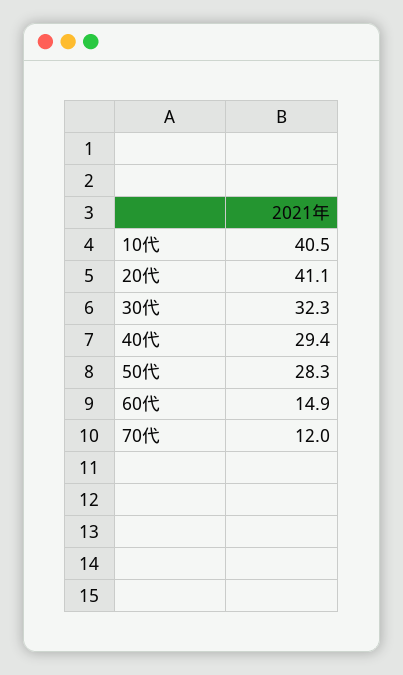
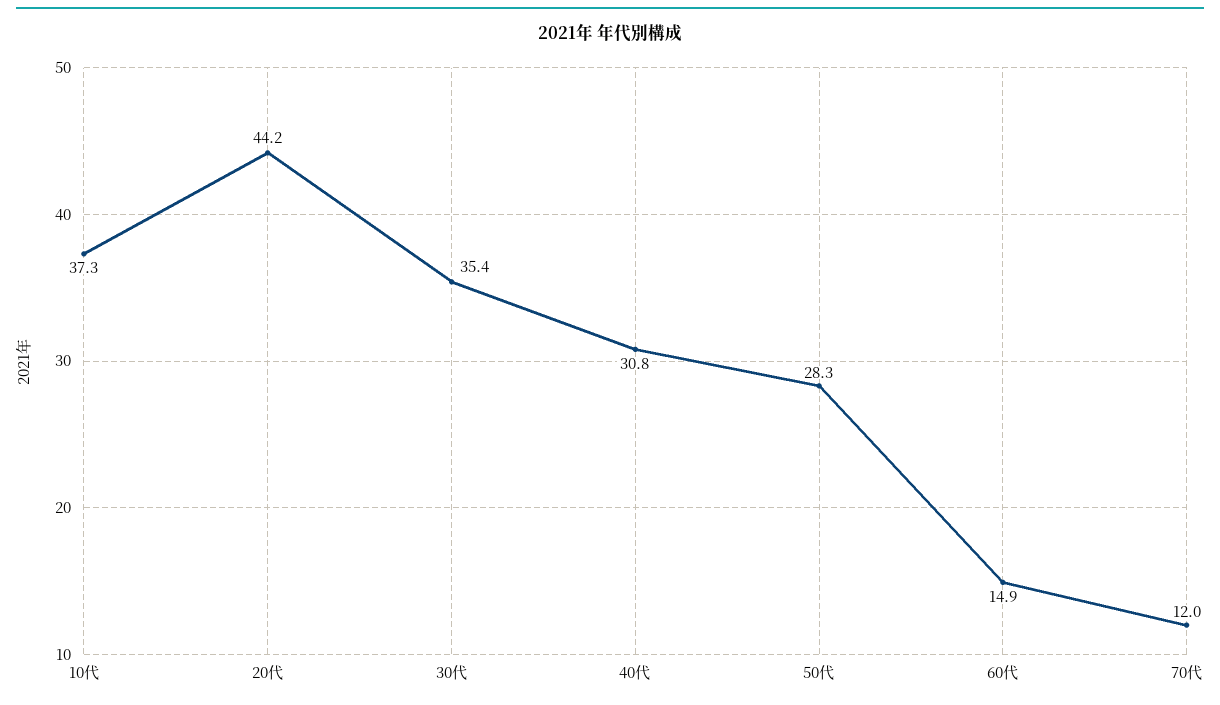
10代: 40.5 -> 37.3
20代: 41.1 -> 44.2
30代: 32.3 -> 35.4
40代: 29.4 -> 30.8

